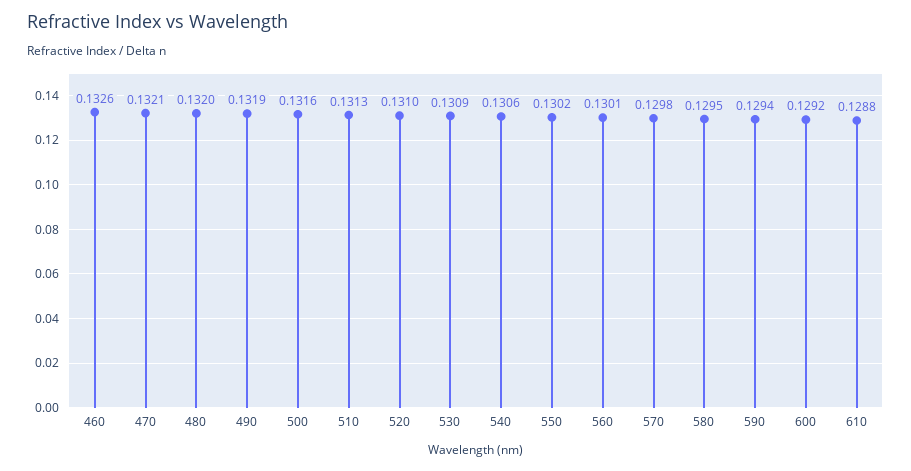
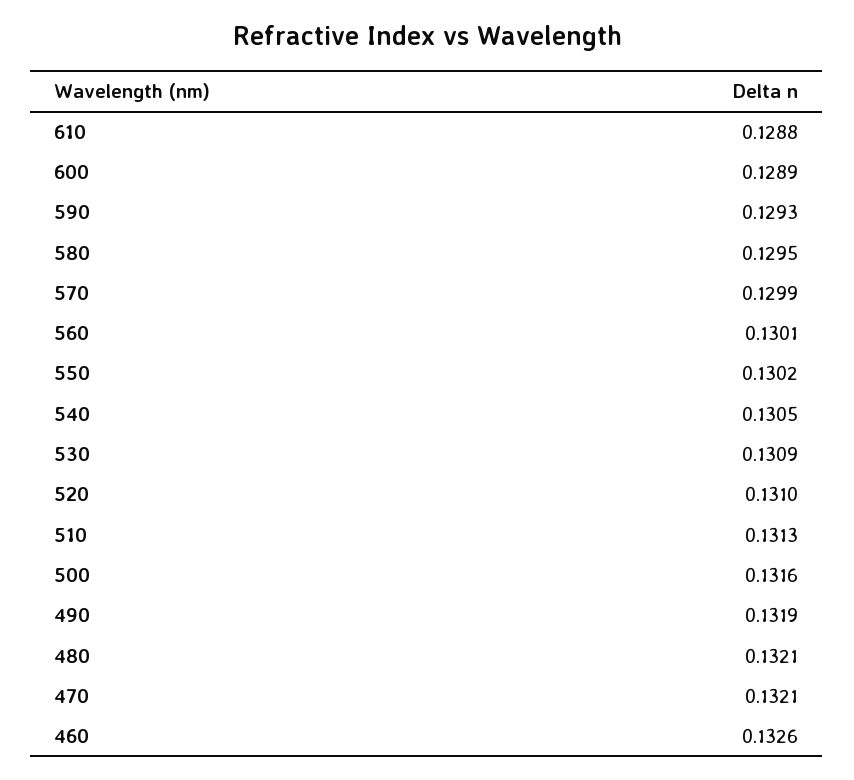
480: 0.132 -> 0.1321
540: 0.1306 -> 0.1305
570: 0.1298 -> 0.1299
590: 0.1294 -> 0.1293
600: 0.1292 -> 0.1289

